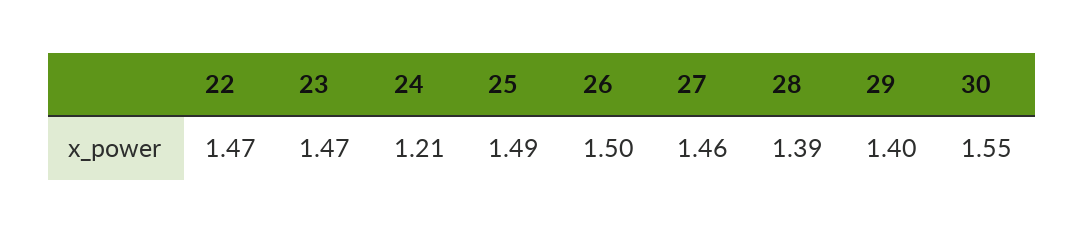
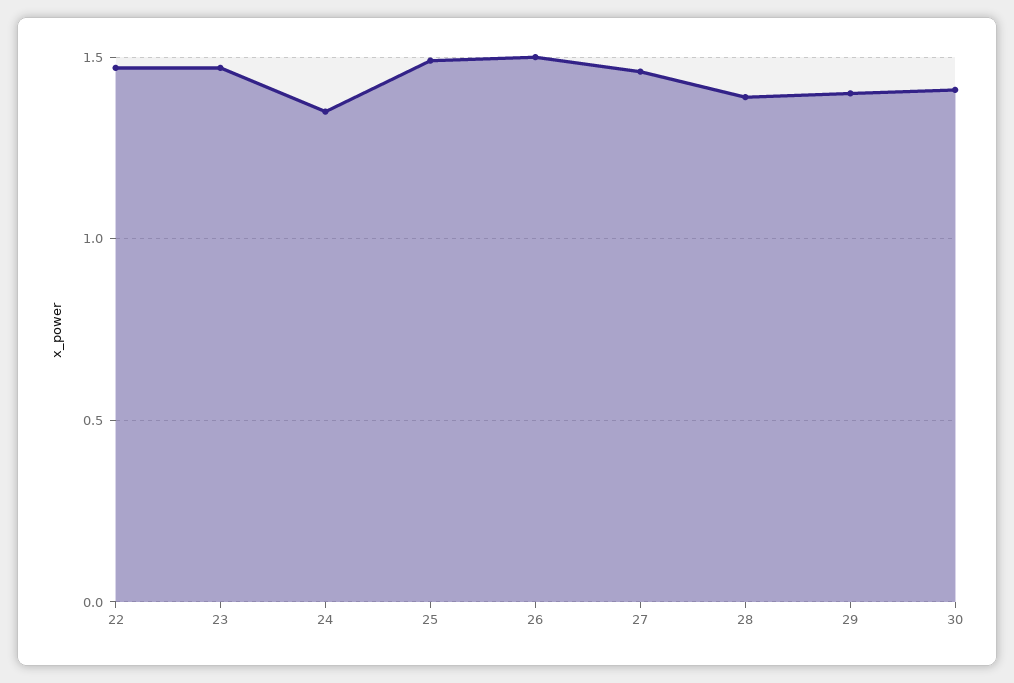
24: 1.21 -> 1.35
30: 1.55 -> 1.4

